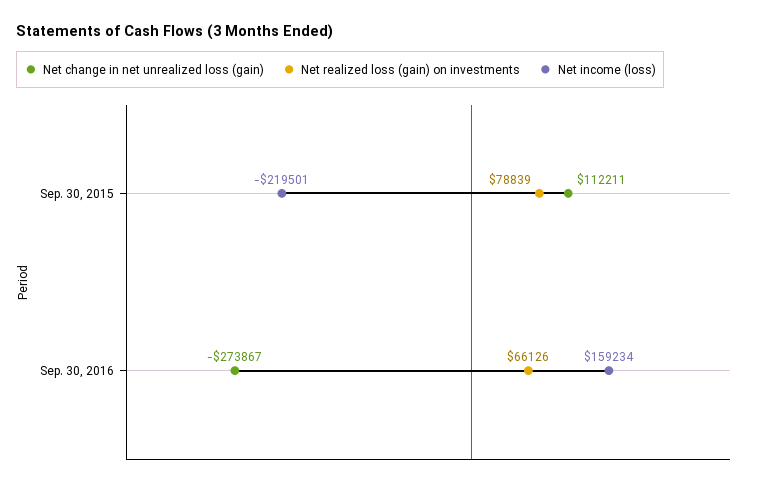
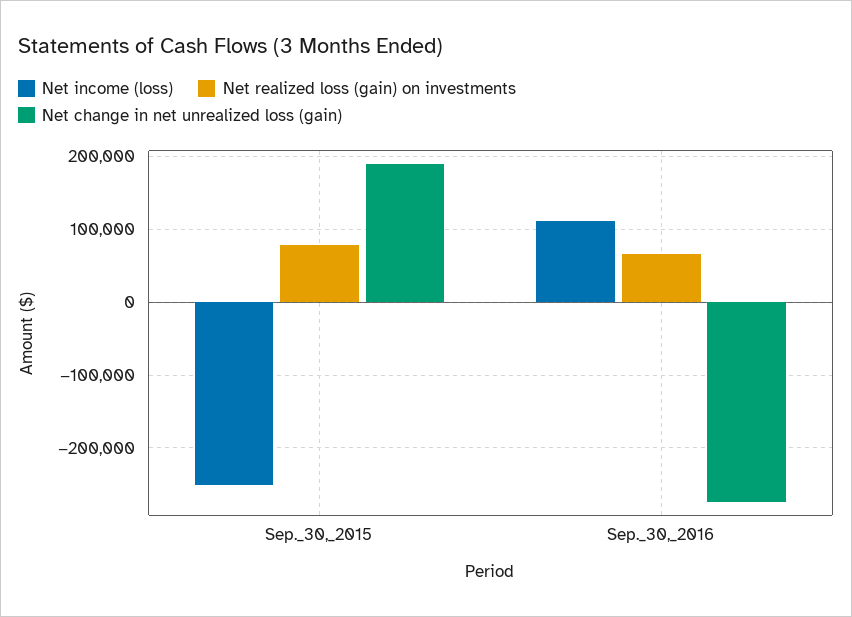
Net change in net unrealized loss (gain), Sep. 30, 2015: 112211 -> 190000
Net income (loss), Sep. 30, 2015: -219501 -> -250000
Net income (loss), Sep. 30, 2016: 159234 -> 110000

